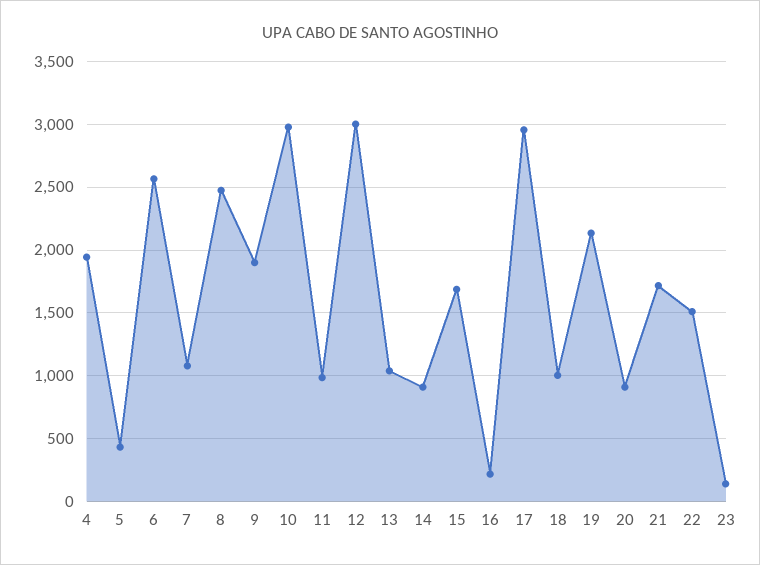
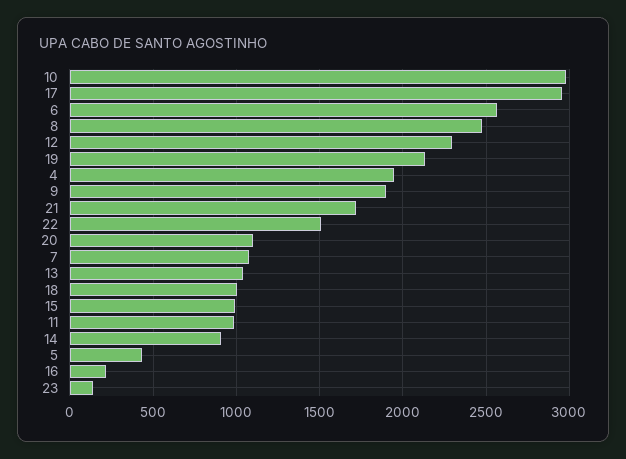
12: 3000 -> 2300
15: 1700 -> 1000
20: 900 -> 1100

